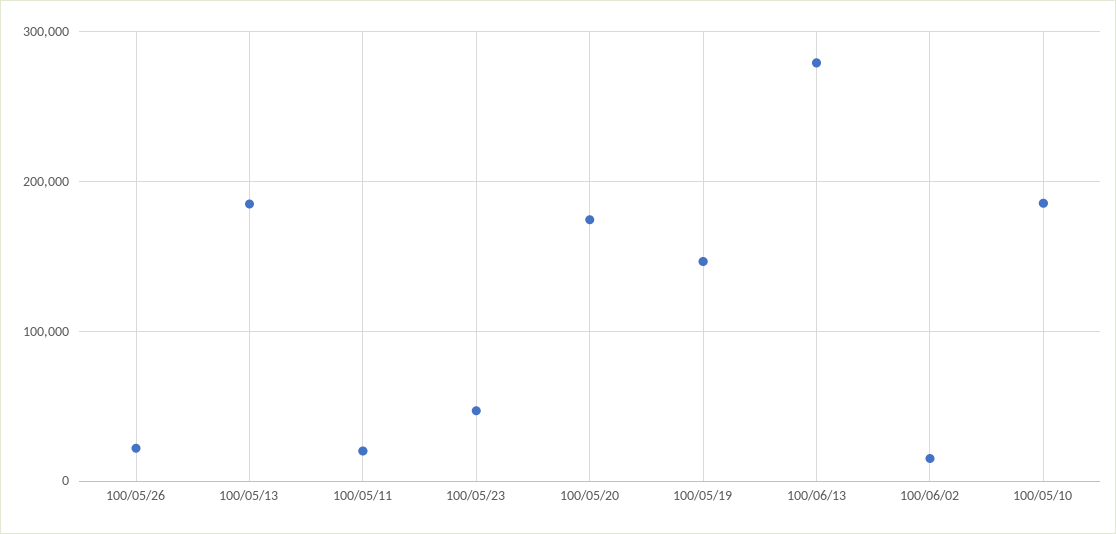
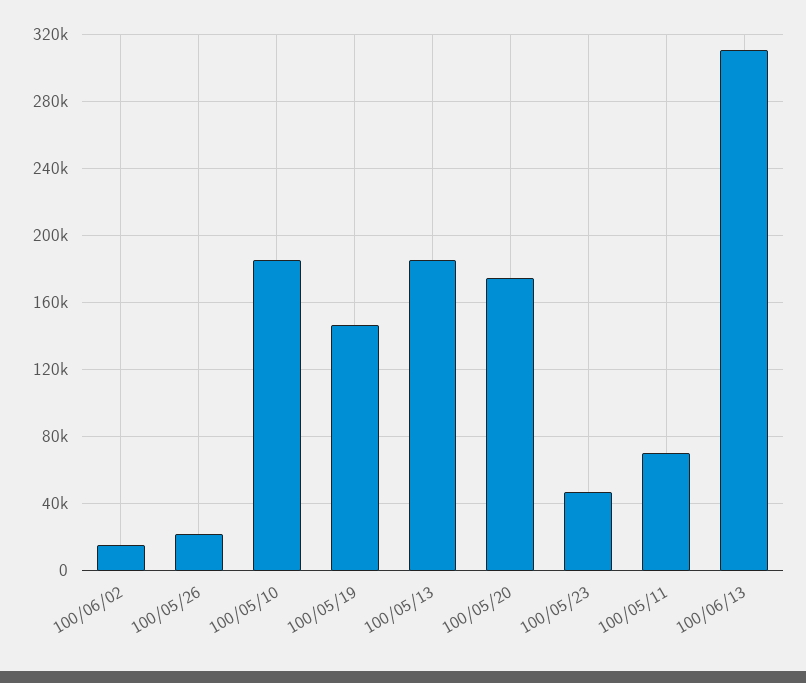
100/05/11: 20000 -> 70000
100/06/13: 280000 -> 310000

